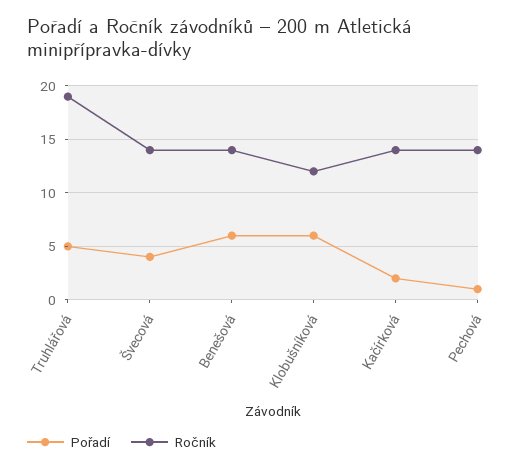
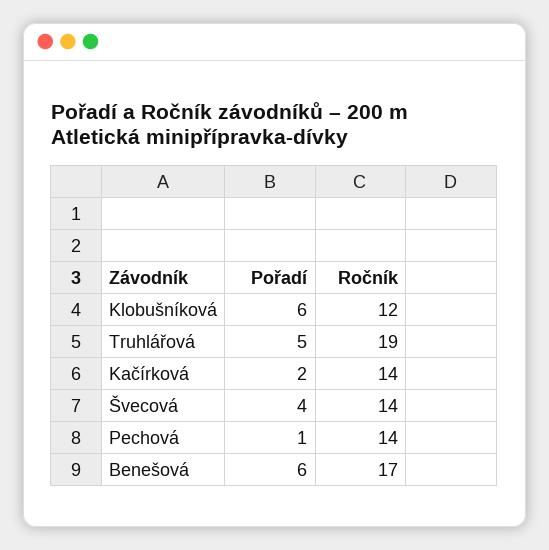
Ročník, Benešová: 14 -> 17

